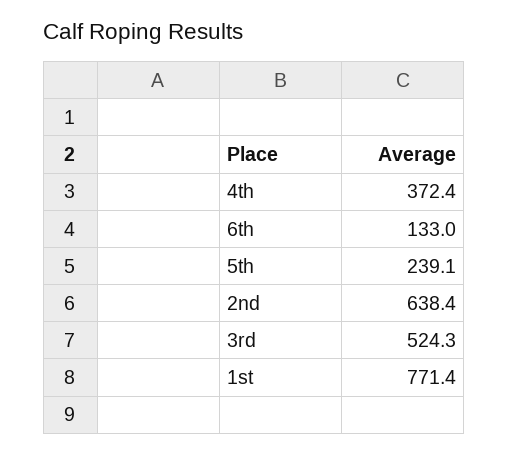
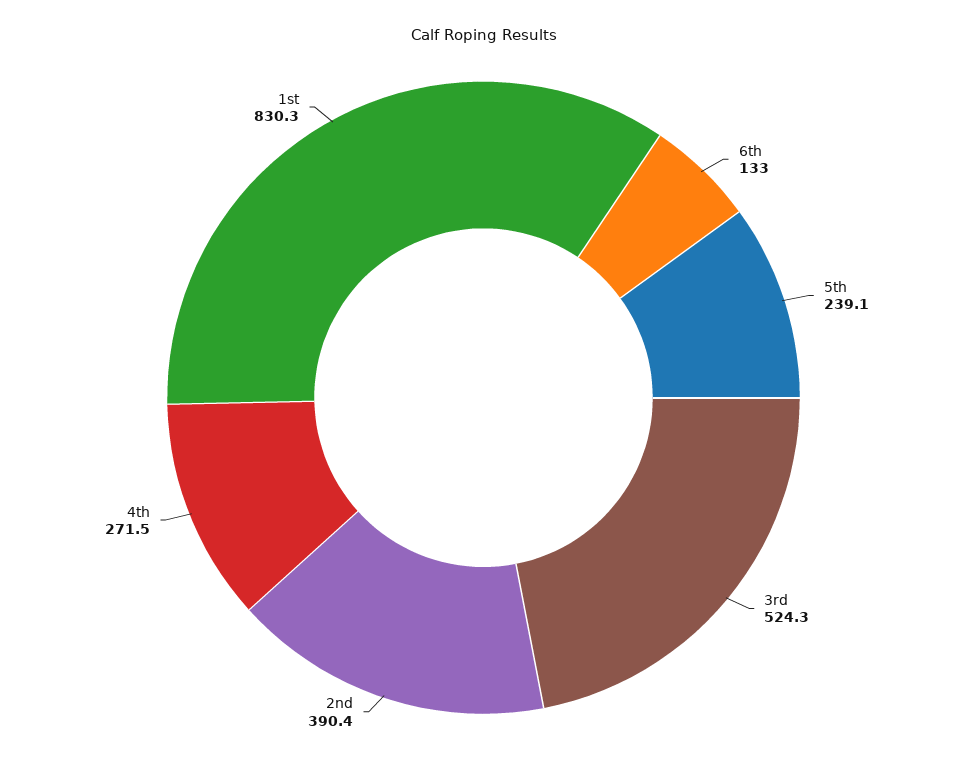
4th: 372.4 -> 271.5
2nd: 638.4 -> 390.4
1st: 771.4 -> 830.3

